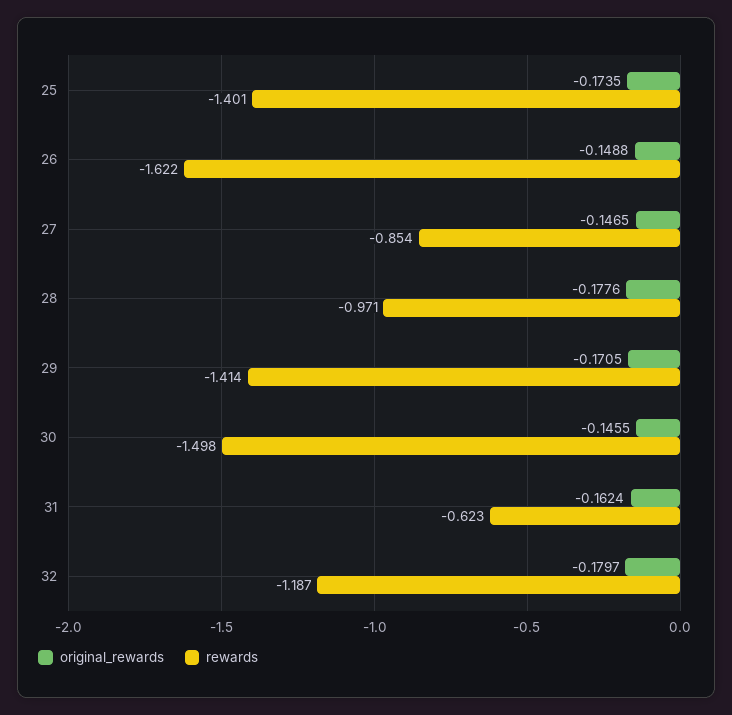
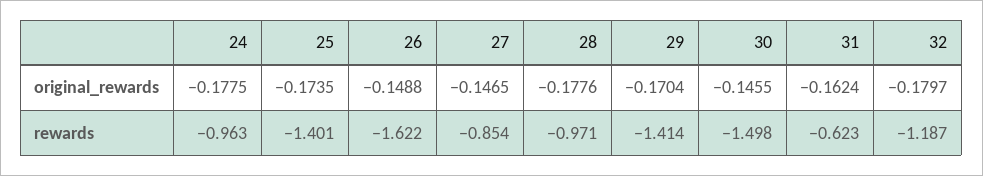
original_rewards, 29: -0.1705 -> -0.1704
original_rewards, 24: none -> -0.1775
rewards, 24: none -> -0.963

